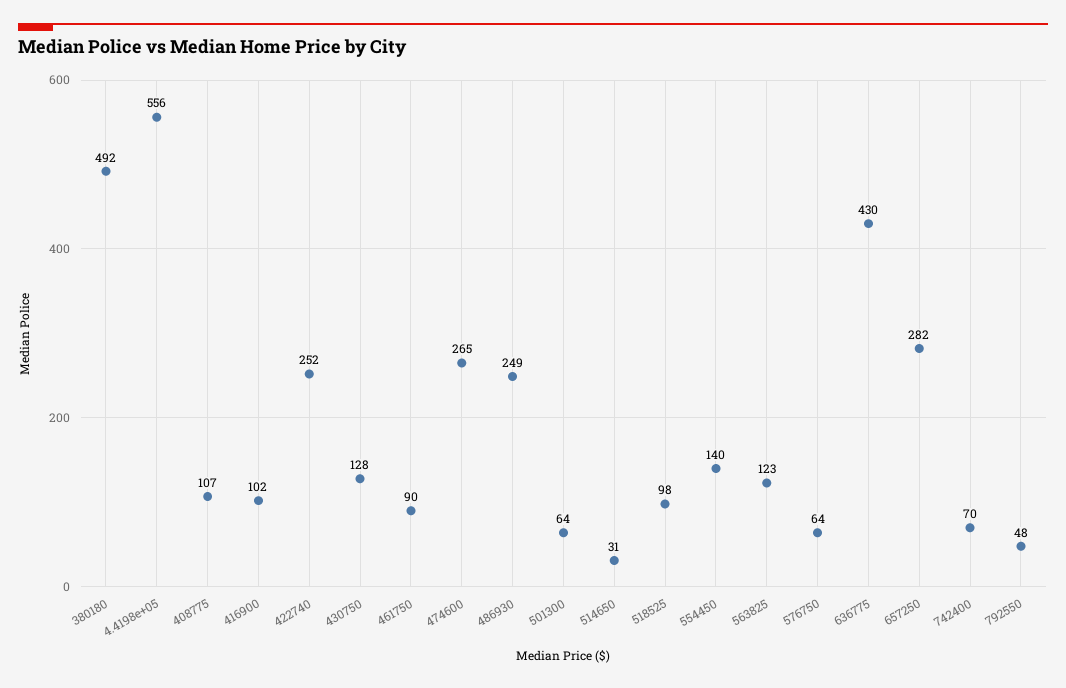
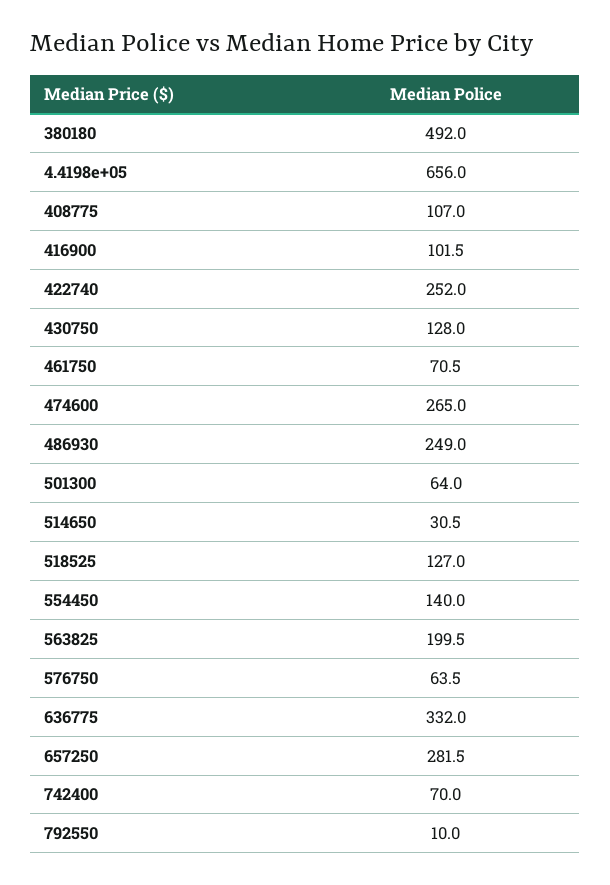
4.4198e+05: 556 -> 656
461750: 90 -> 70.5
518525: 98 -> 127
563825: 123 -> 199.5
636775: 430 -> 332
792550: 48 -> 10

